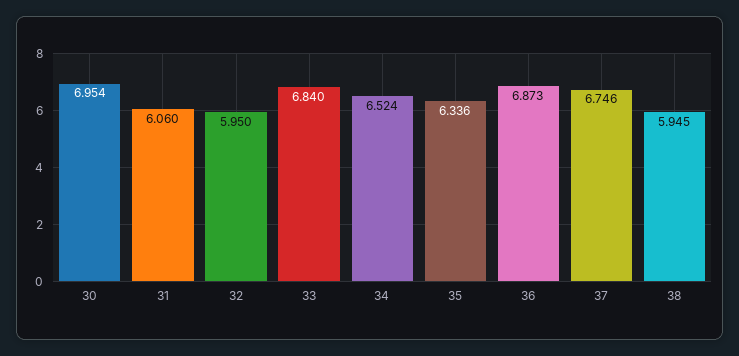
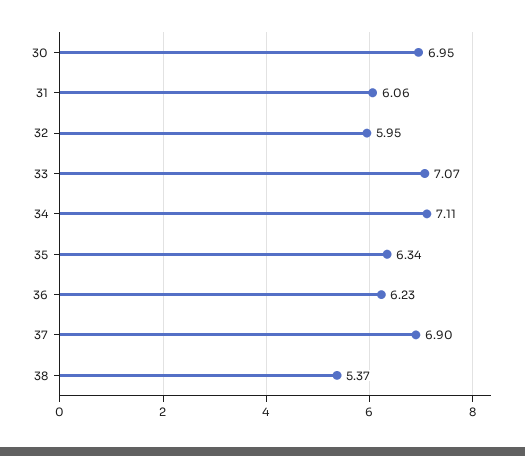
33: 6.84 -> 7.07
34: 6.524 -> 7.11
36: 6.873 -> 6.23
37: 6.746 -> 6.9
38: 5.945 -> 5.37

